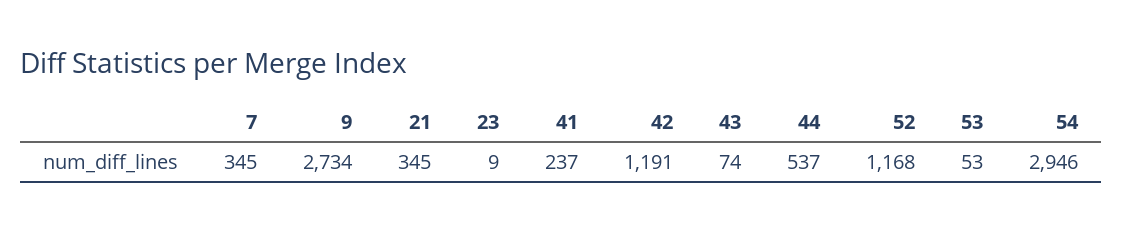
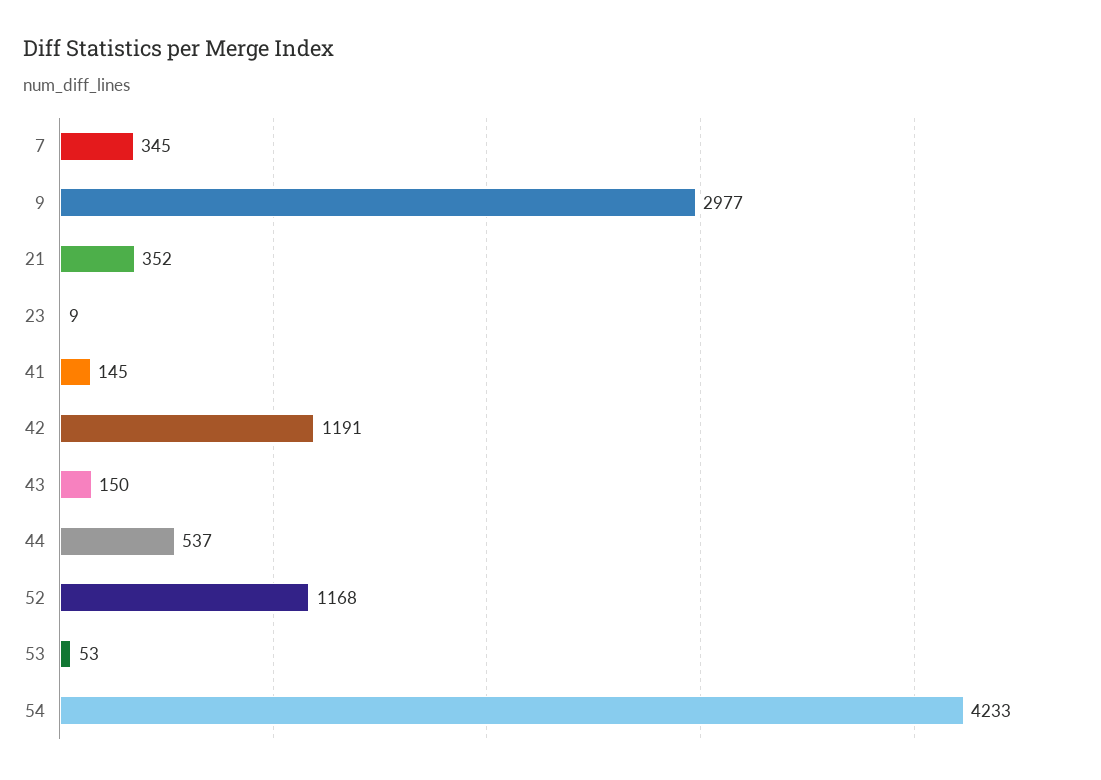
9: 2734 -> 2977
21: 345 -> 352
41: 237 -> 145
43: 74 -> 150
54: 2946 -> 4233

